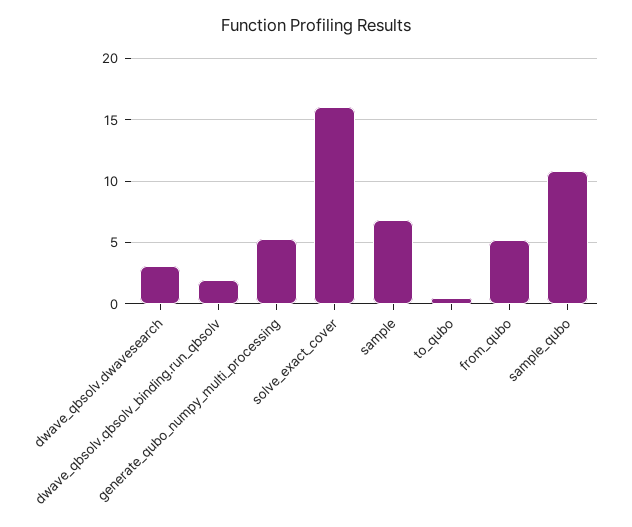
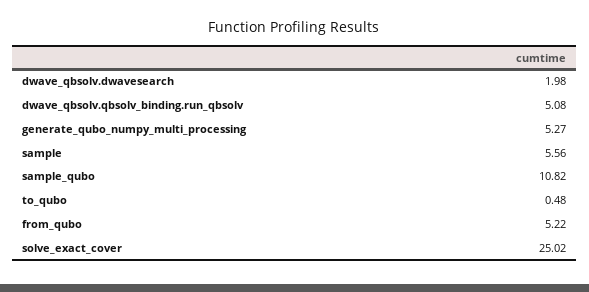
dwave_qbsolv.dwavesearch: 3 -> 1.98
dwave_qbsolv.qbsolv_binding.run_qbsolv: 2 -> 5.08
solve_exact_cover: 16 -> 25.02
sample: 7 -> 5.56

